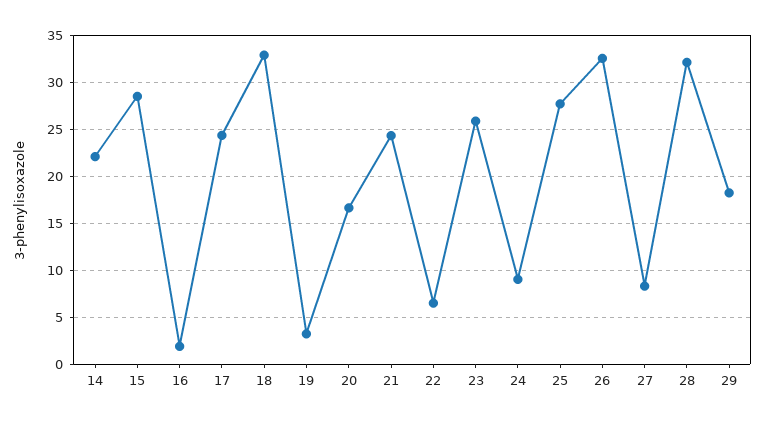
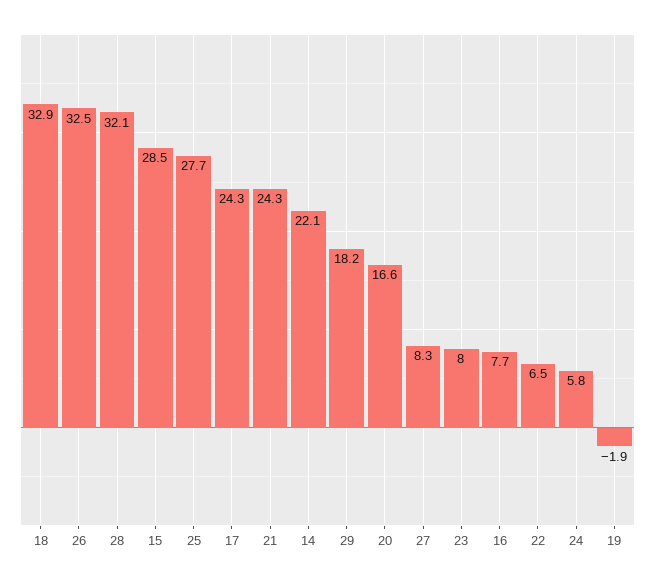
16: 2 -> 7.7
19: 3 -> -1.9
23: 26 -> 8
24: 9 -> 5.8

